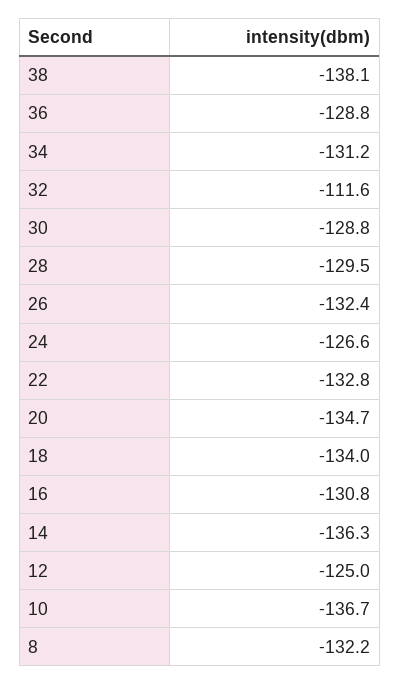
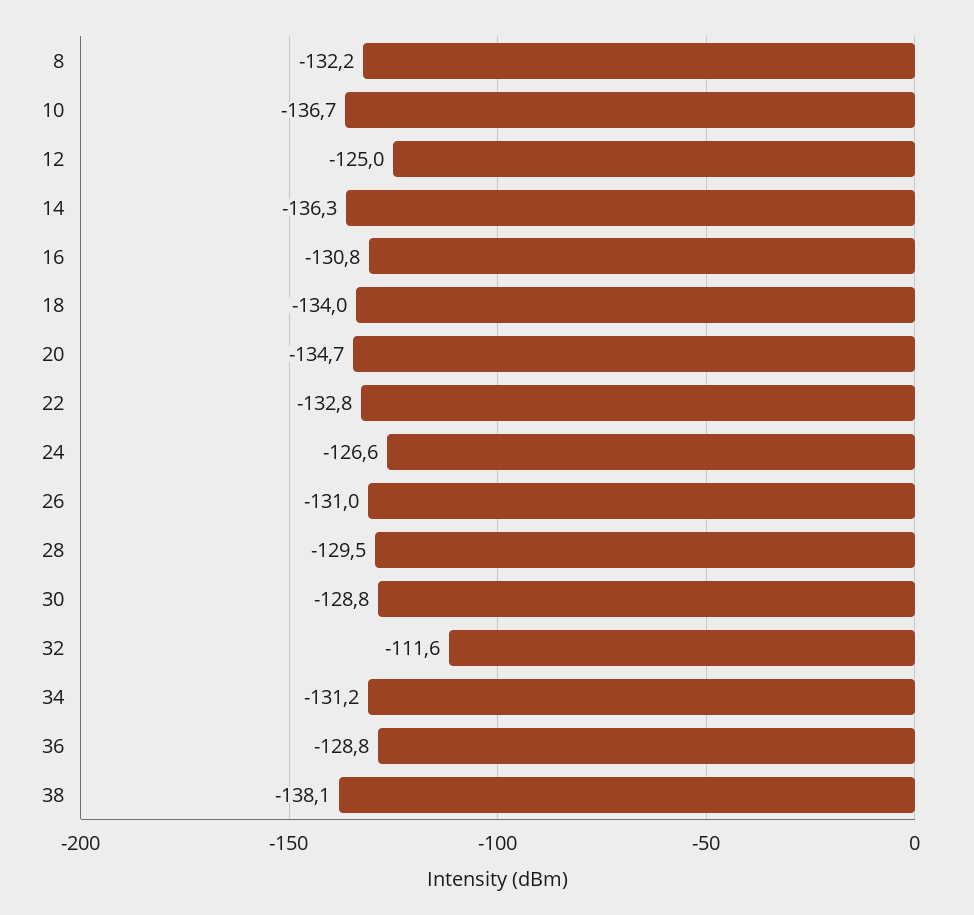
26: -132.4 -> -131

